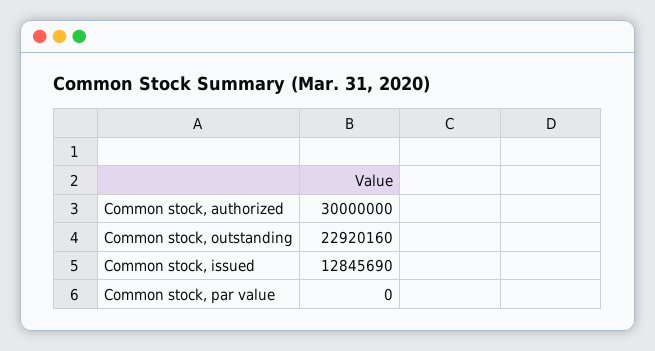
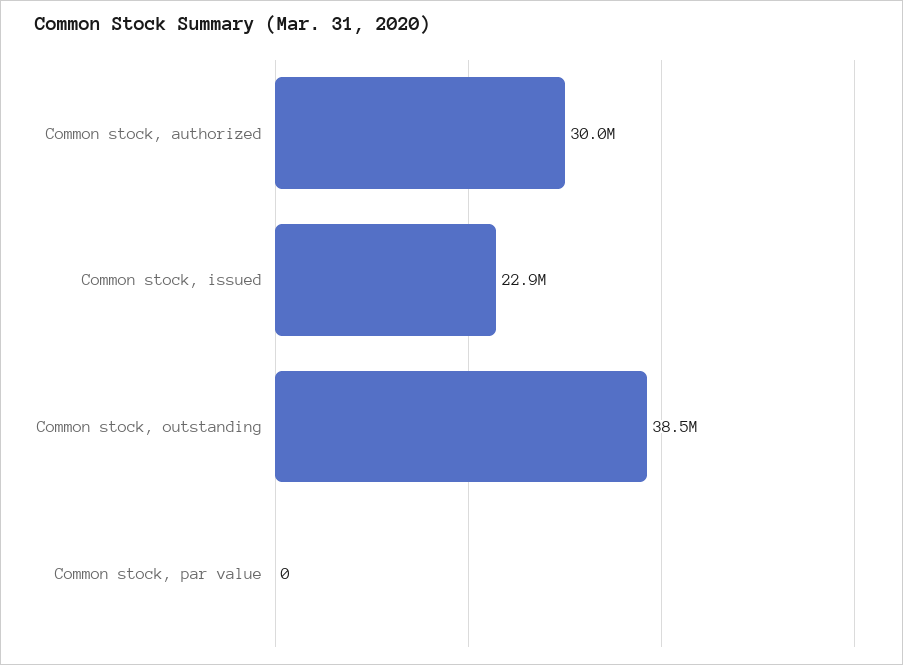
Common stock, outstanding: 22920160 -> 38500000
Common stock, issued: 12845690 -> 22900000

